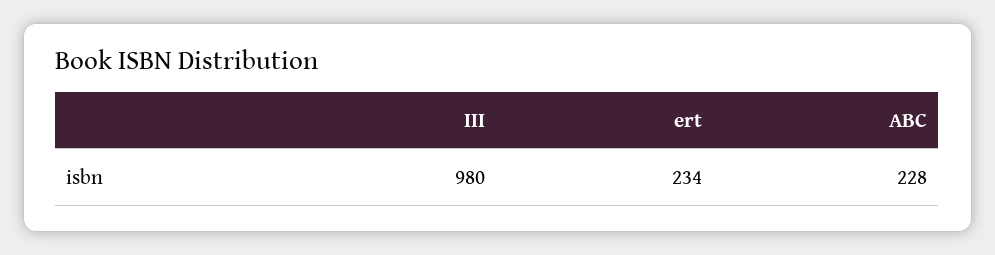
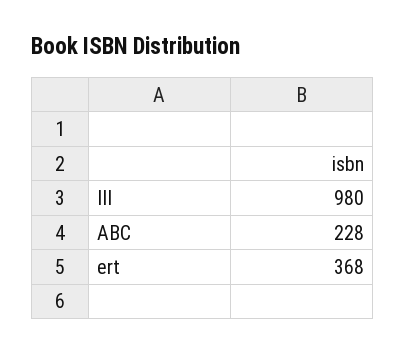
ert: 234 -> 368

